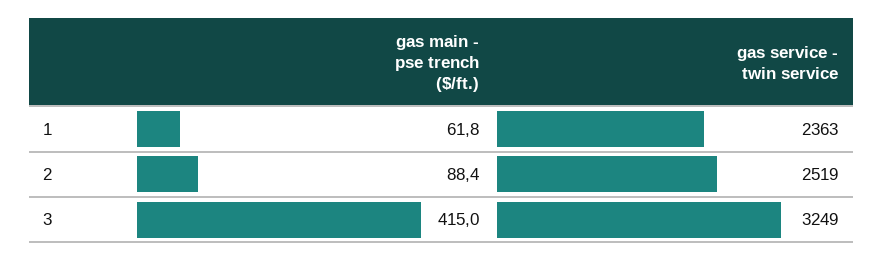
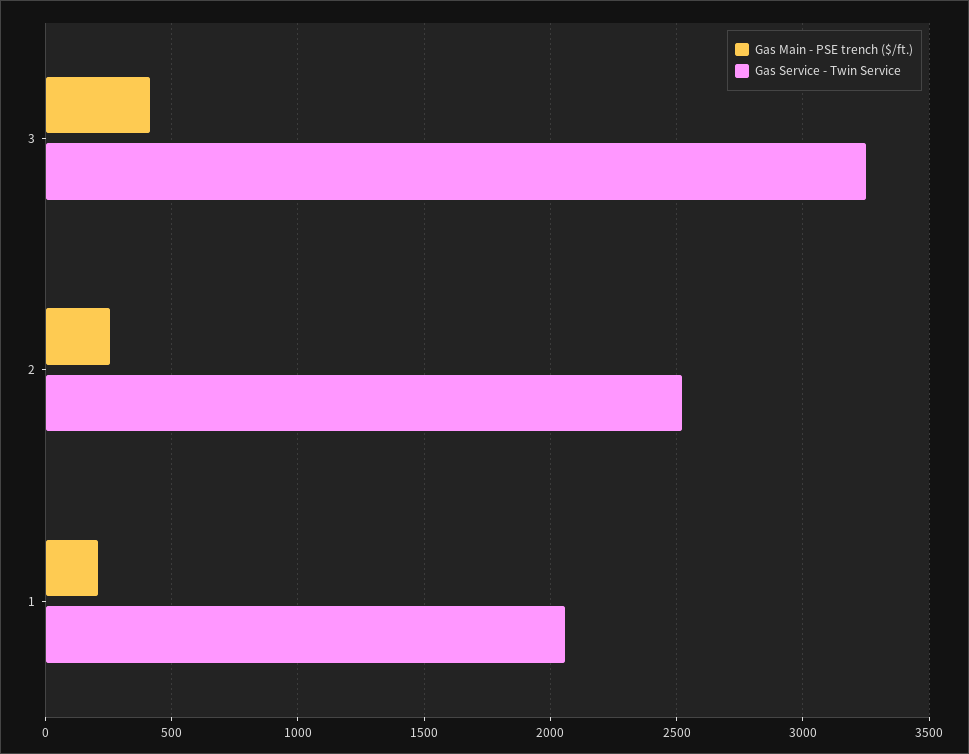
gas main - pse trench ($/ft.), 1: 61.8 -> 200
gas service - twin service, 1: 2363 -> 2050
gas main - pse trench ($/ft.), 2: 88.4 -> 250

